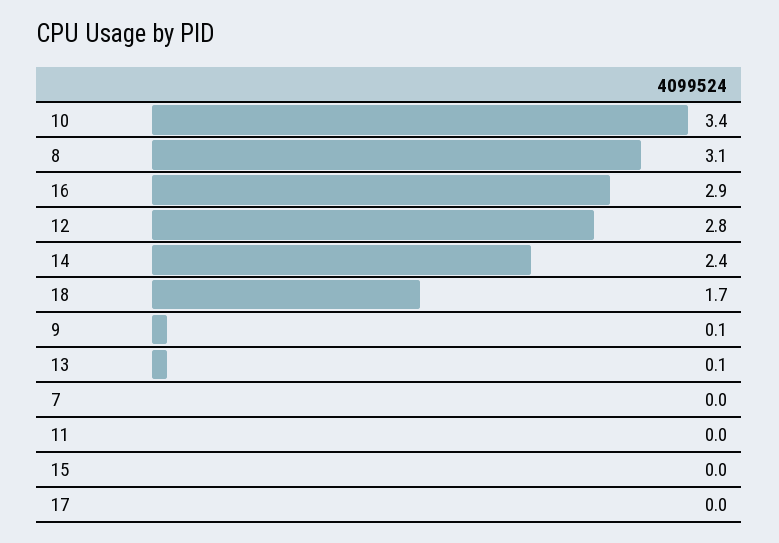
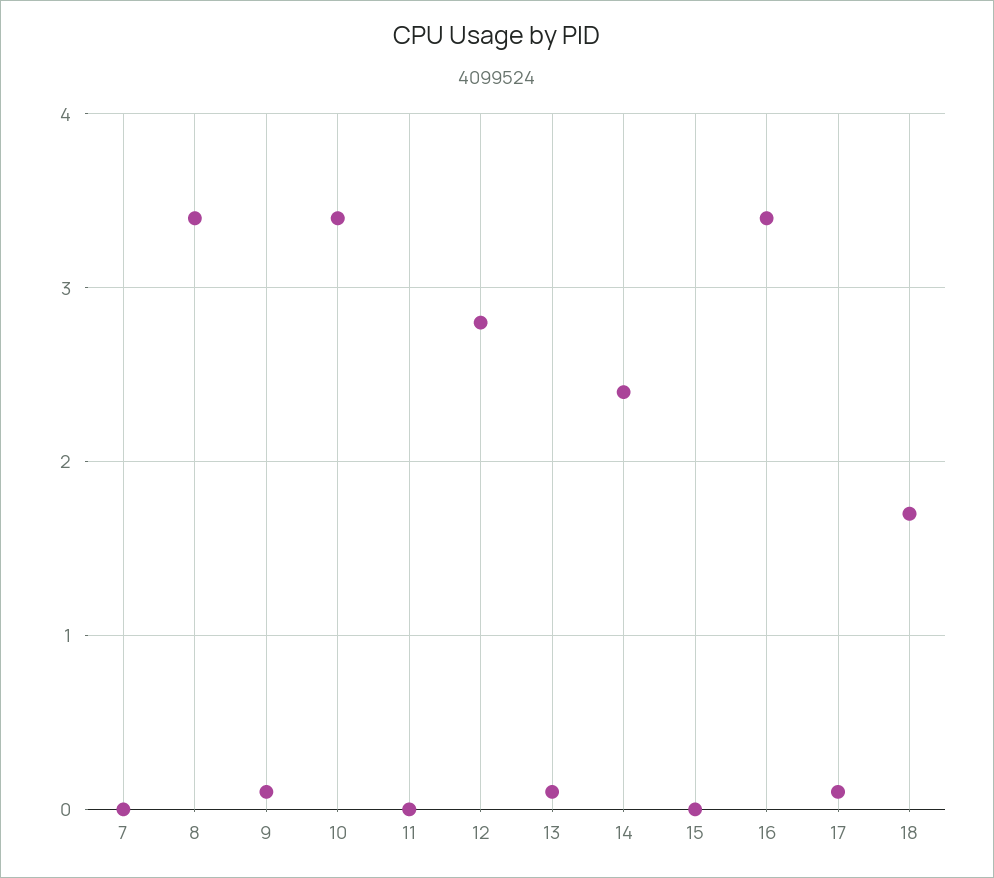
8: 3.1 -> 3.4
16: 2.9 -> 3.4
17: 0 -> 0.1

